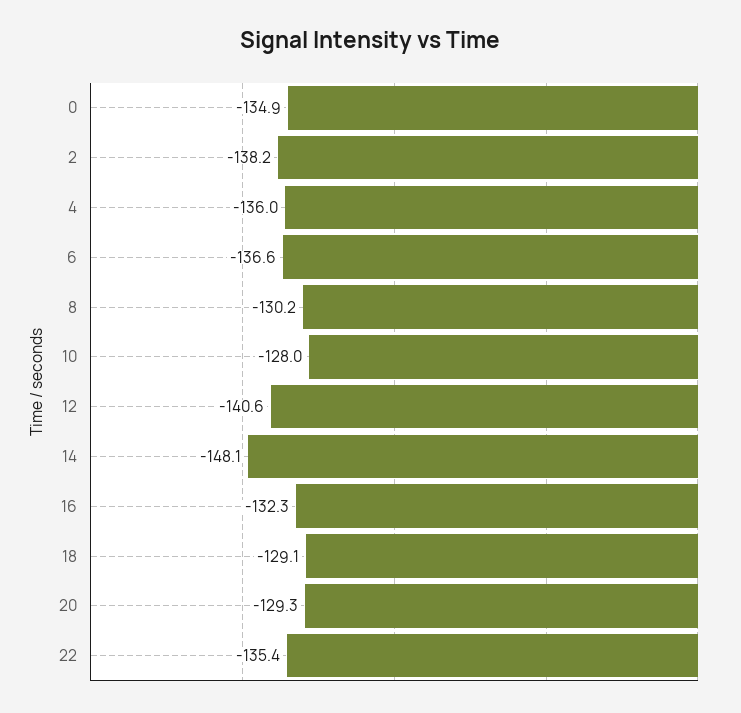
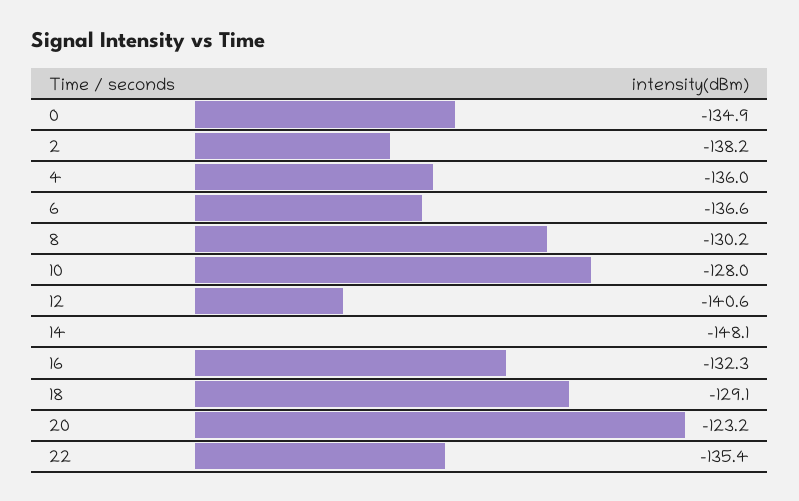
20: -129.3 -> -123.2

